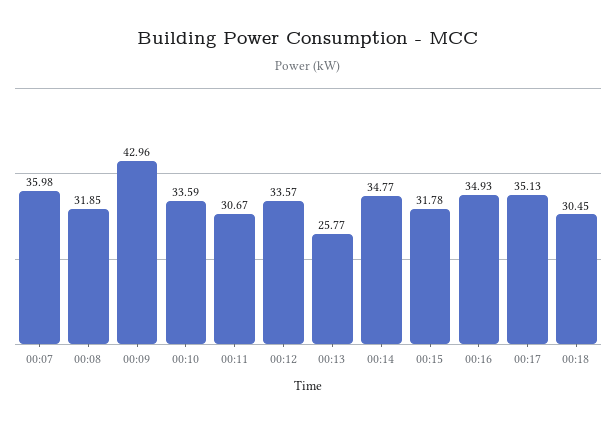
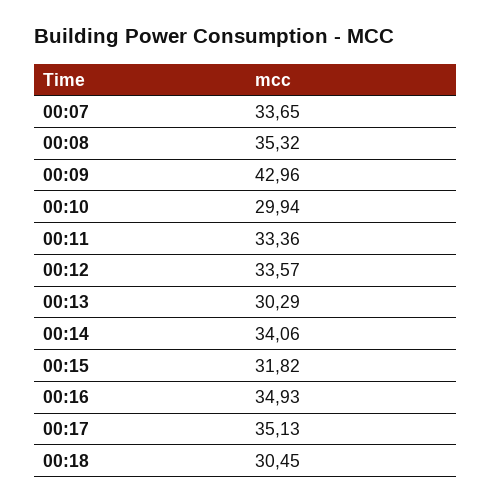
00:07: 35.98 -> 33.65
00:08: 31.85 -> 35.32
00:10: 33.59 -> 29.94
00:11: 30.67 -> 33.36
00:13: 25.77 -> 30.29
00:14: 34.77 -> 34.06
00:15: 31.78 -> 31.82

